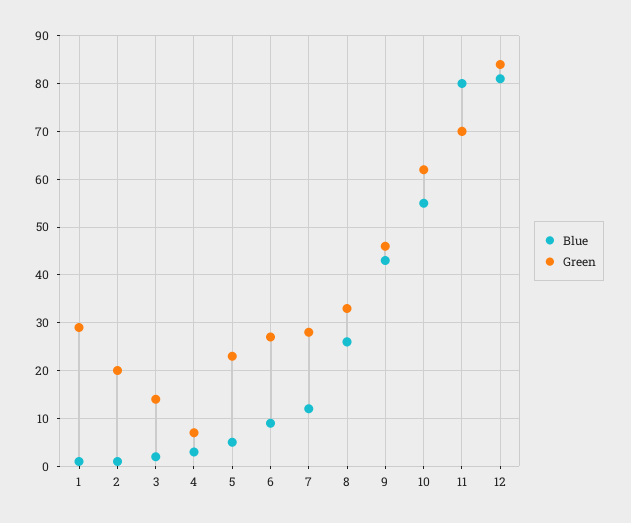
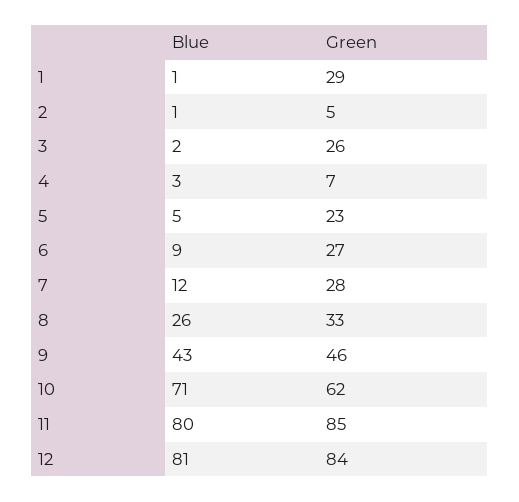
Green, 2: 20 -> 5
Green, 3: 15 -> 26
Blue, 10: 55 -> 71
Green, 11: 70 -> 85

